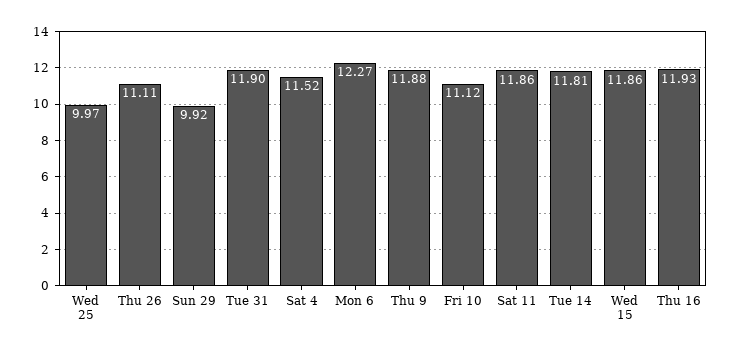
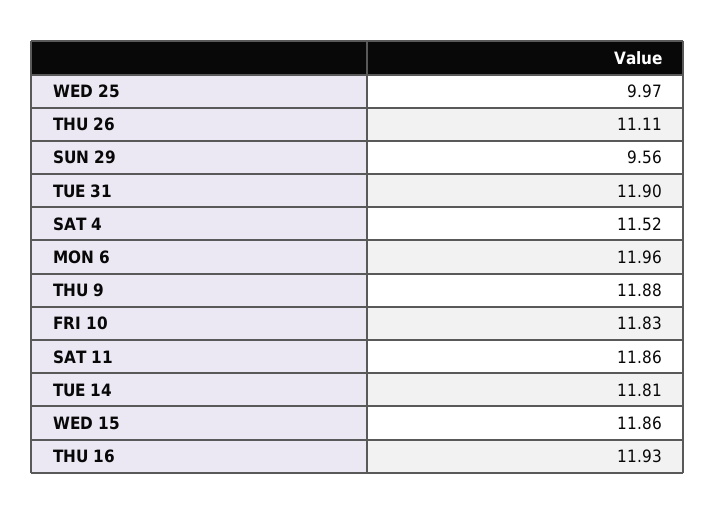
Sun 29: 9.92 -> 9.56
Mon 6: 12.27 -> 11.96
Fri 10: 11.12 -> 11.83

